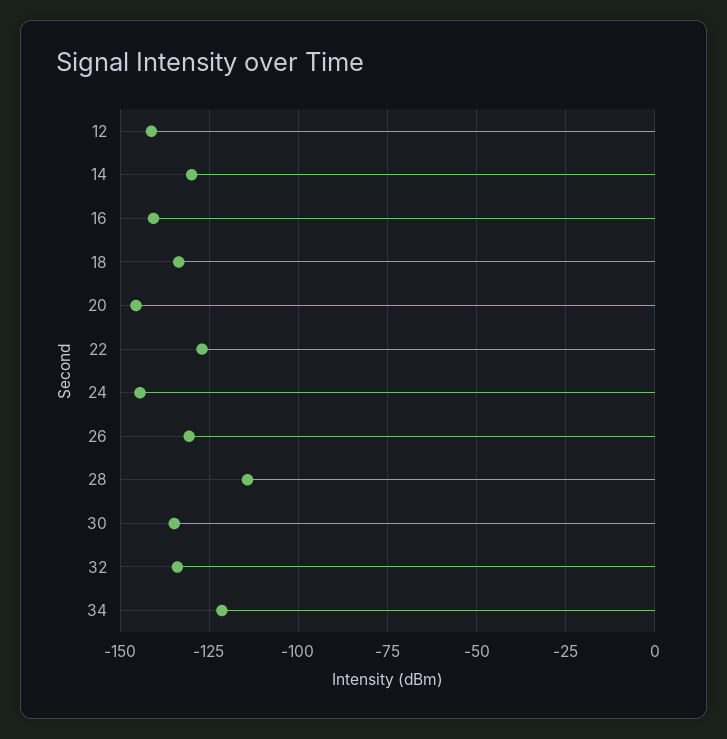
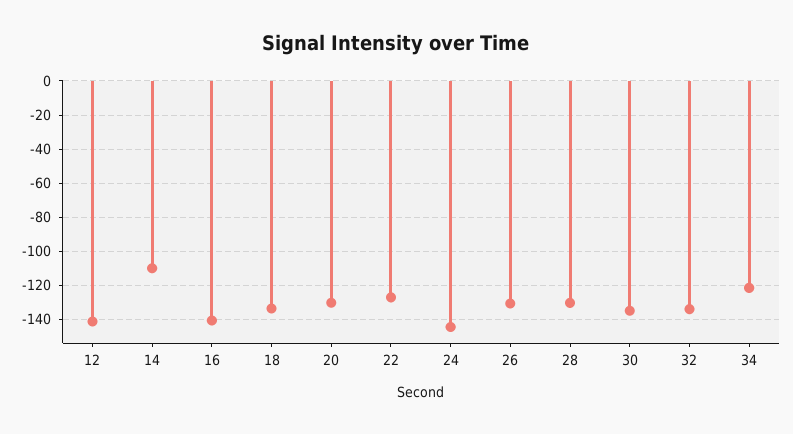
14: -130 -> -110
20: -145 -> -130
28: -115 -> -130

